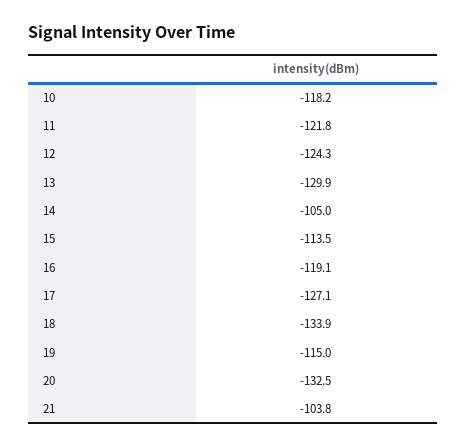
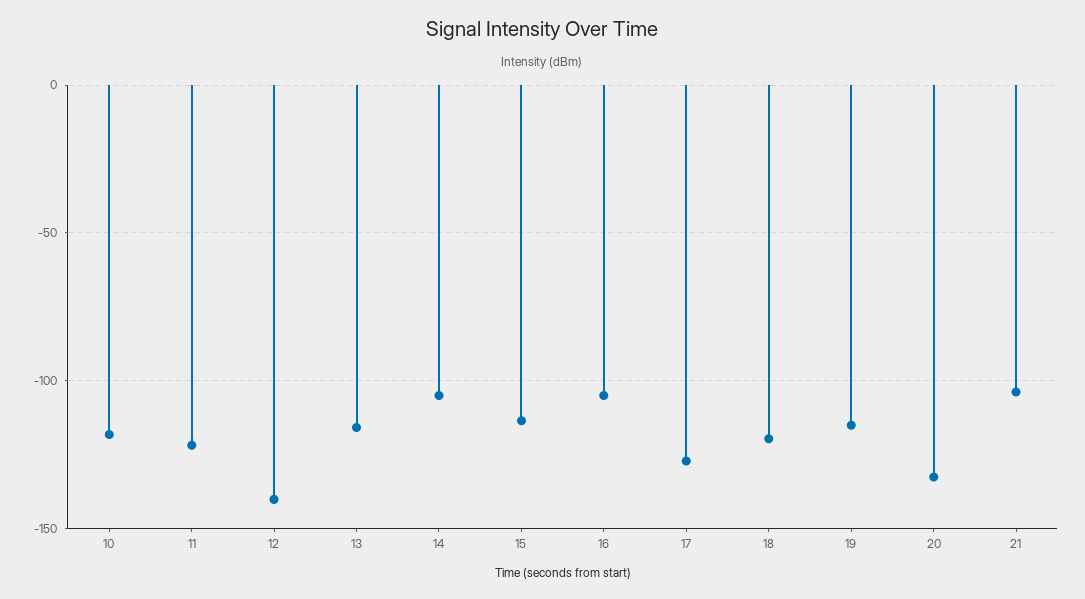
12: -124.3 -> -140
13: -129.9 -> -115
16: -119.1 -> -105
18: -133.9 -> -120

